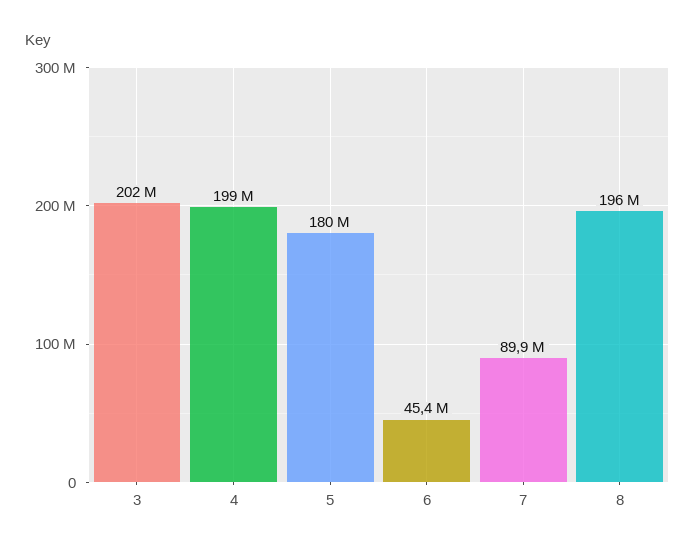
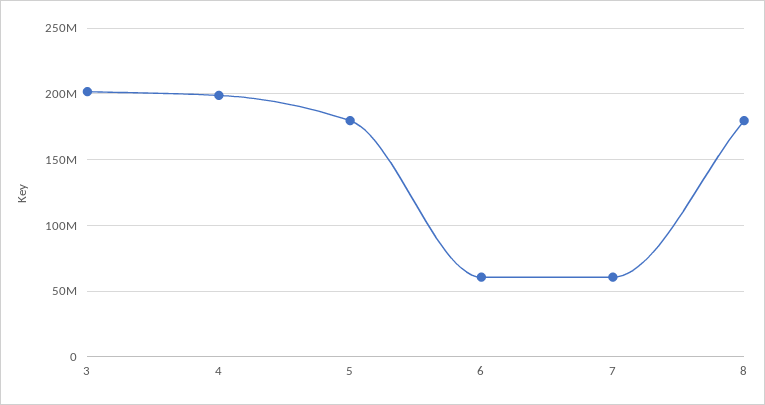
6: 45400000 -> 60000000
7: 89900000 -> 60000000
8: 196000000 -> 180000000

